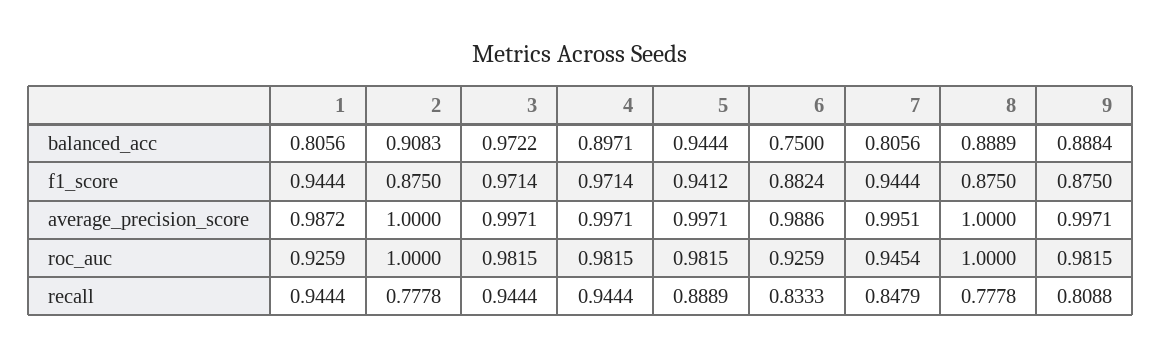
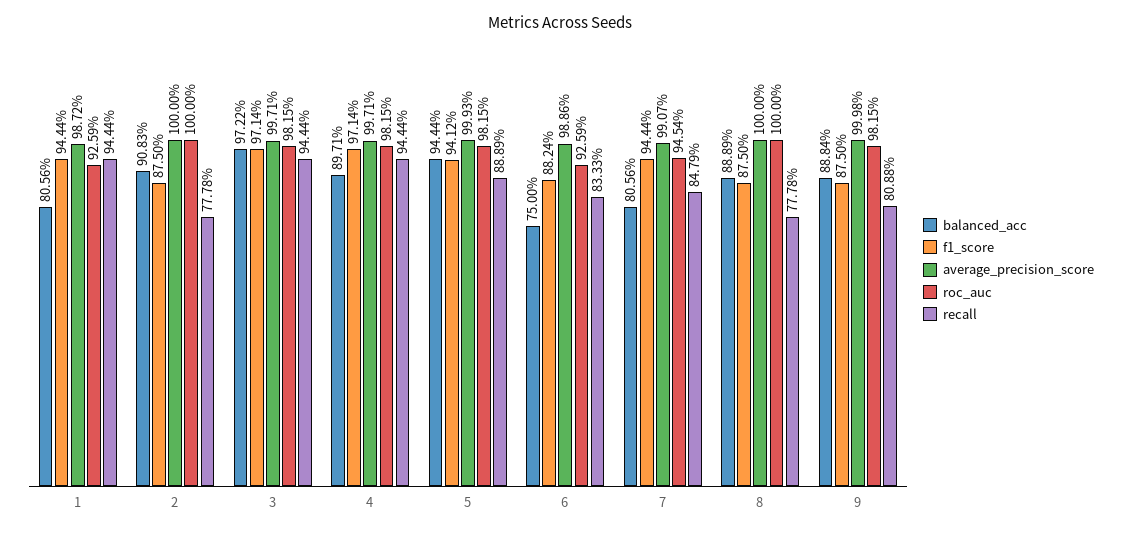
average_precision_score, 5: 0.9971 -> 0.9993
average_precision_score, 7: 0.9951 -> 0.9907
average_precision_score, 9: 0.9971 -> 0.9998

